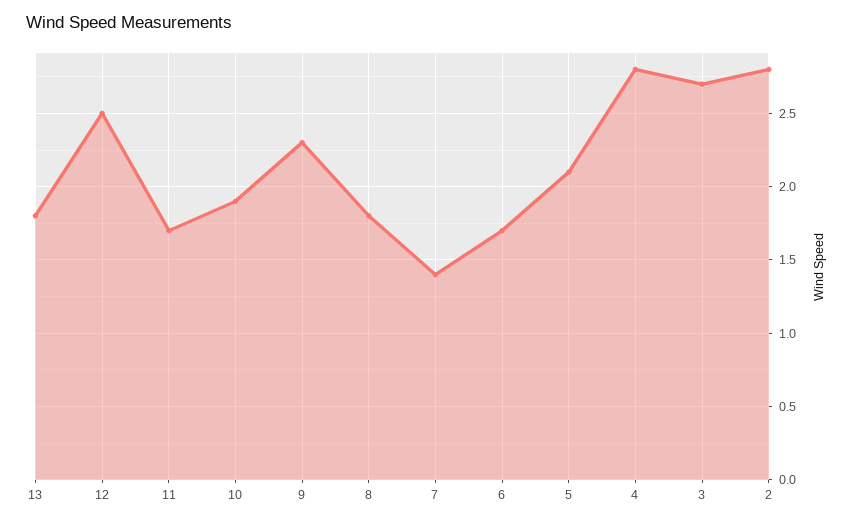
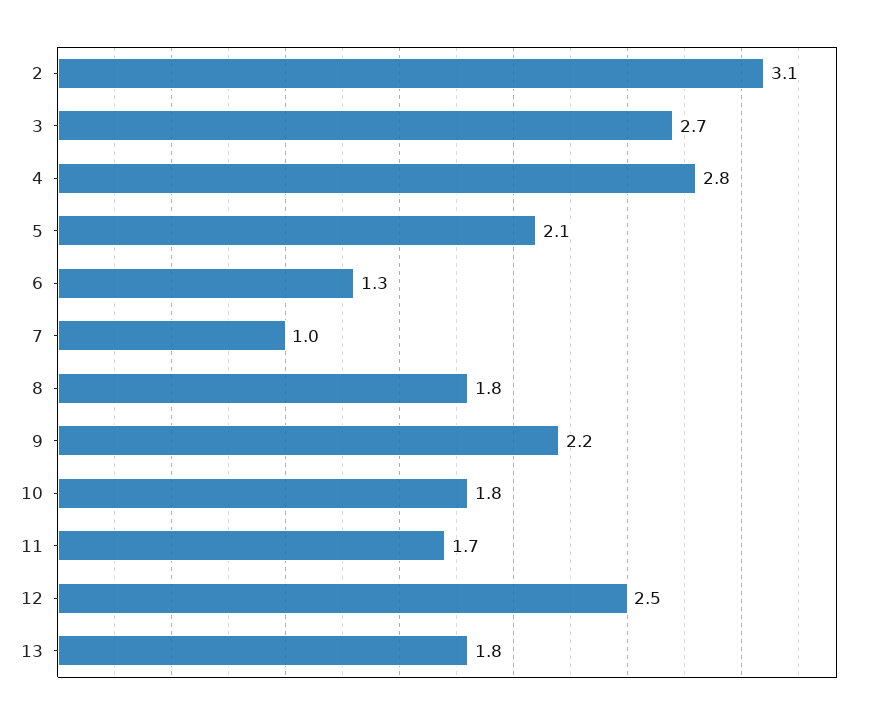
10: 1.9 -> 1.8
9: 2.3 -> 2.2
7: 1.4 -> 1
6: 1.7 -> 1.3
2: 2.8 -> 3.1

